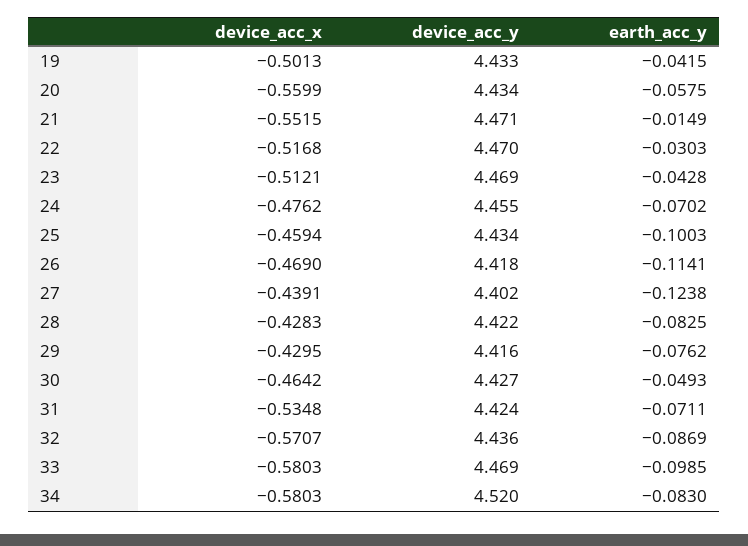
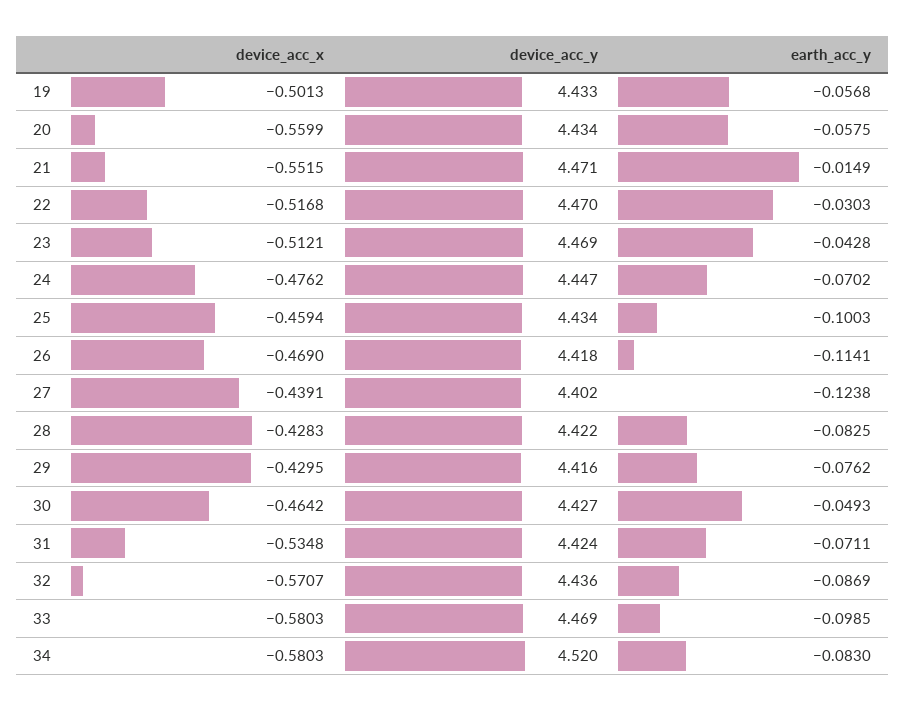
earth_acc_y, 19: -0.0415 -> -0.0568
device_acc_y, 24: 4.455 -> 4.447

